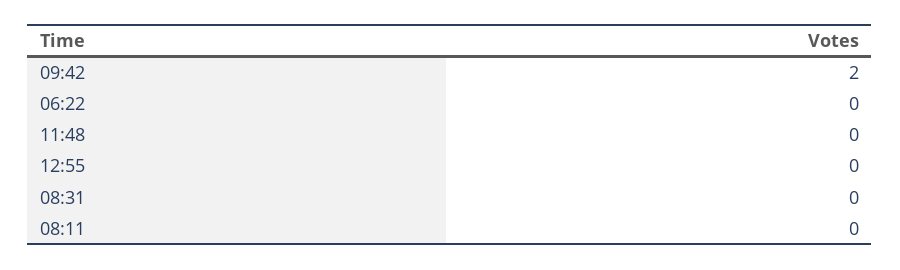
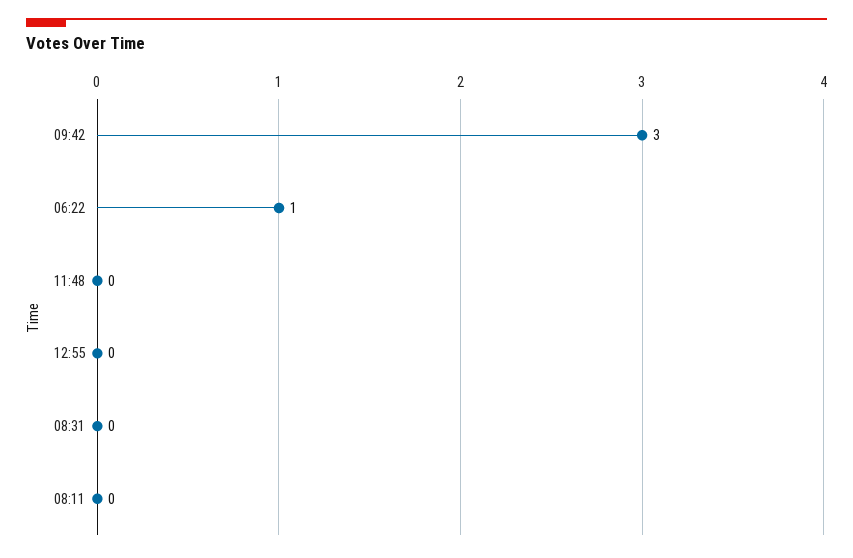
09:42: 2 -> 3
06:22: 0 -> 1

